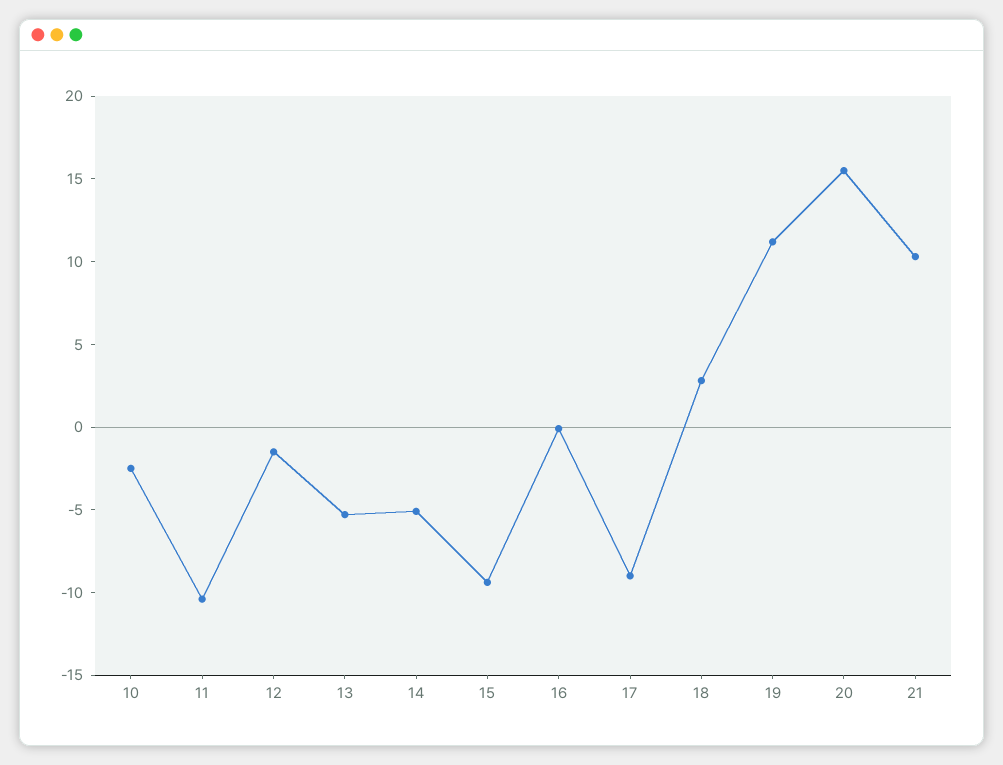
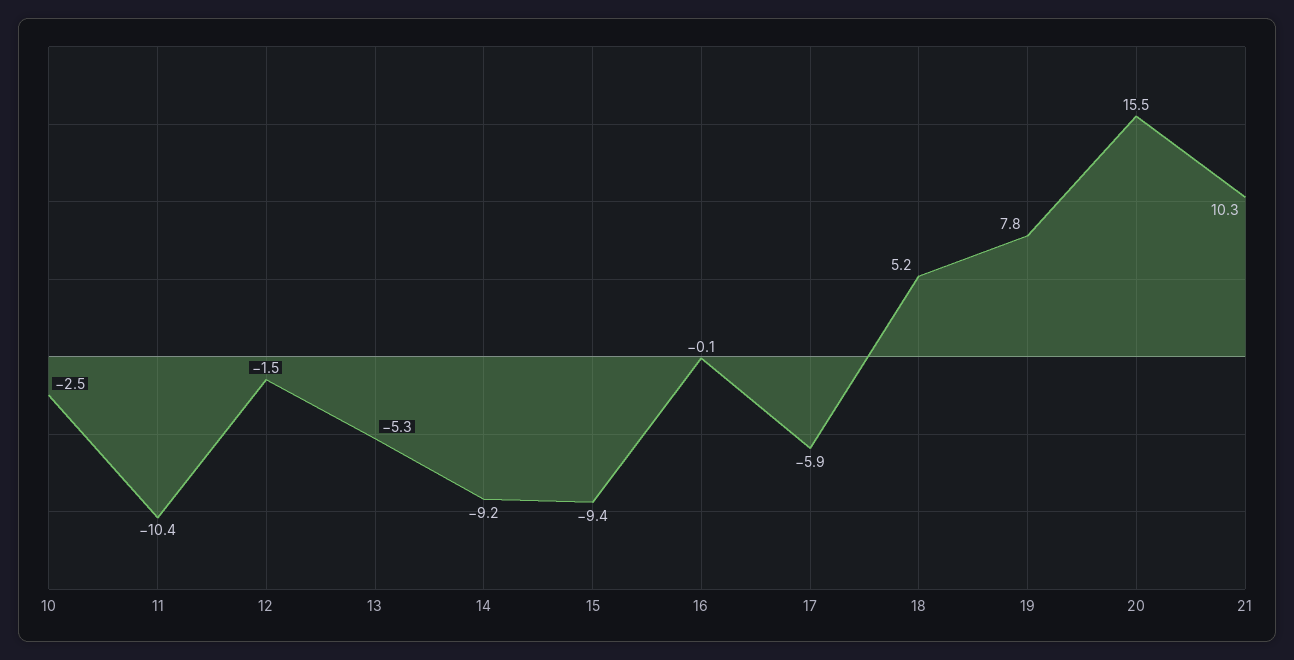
14: -5 -> -9.2
17: -9 -> -5.9
18: 3 -> 5.2
19: 11 -> 7.8

